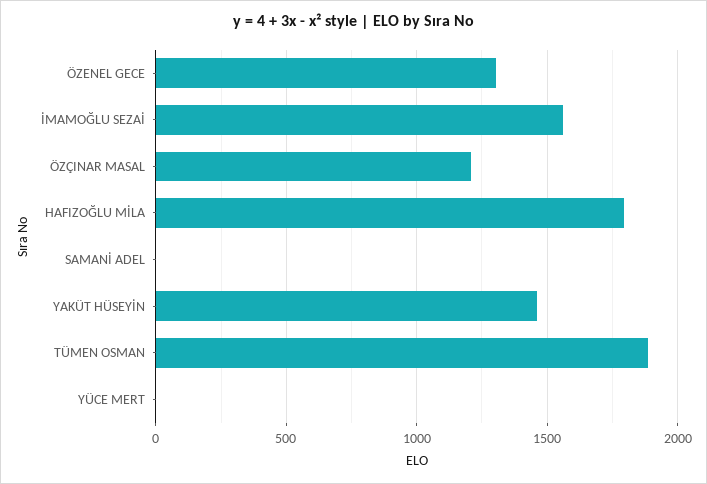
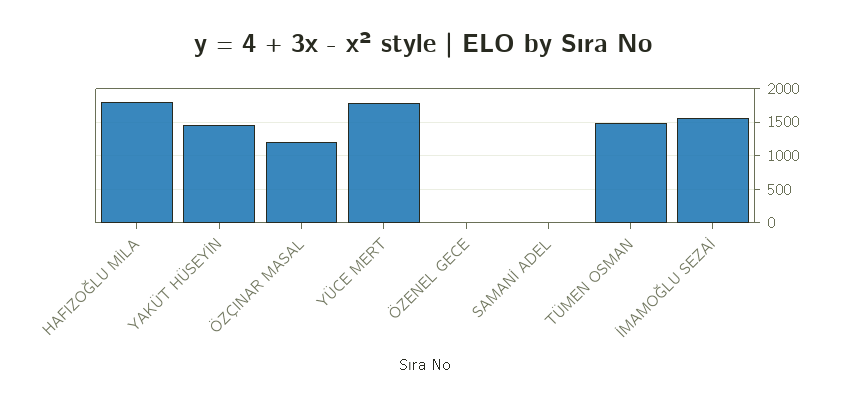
ÖZENEL GECE: 1300 -> 0
TÜMEN OSMAN: 1900 -> 1500
YÜCE MERT: 0 -> 1800

